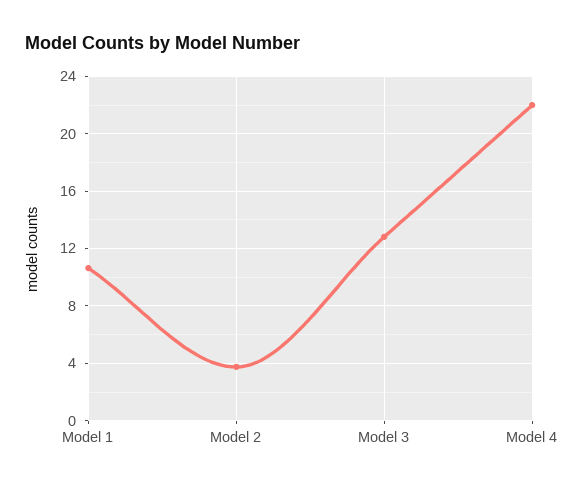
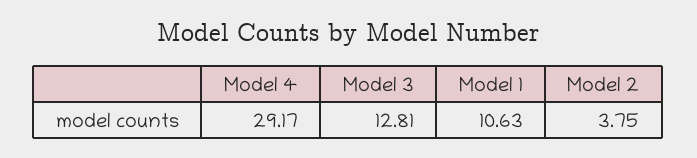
Model 4: 22 -> 29.17

